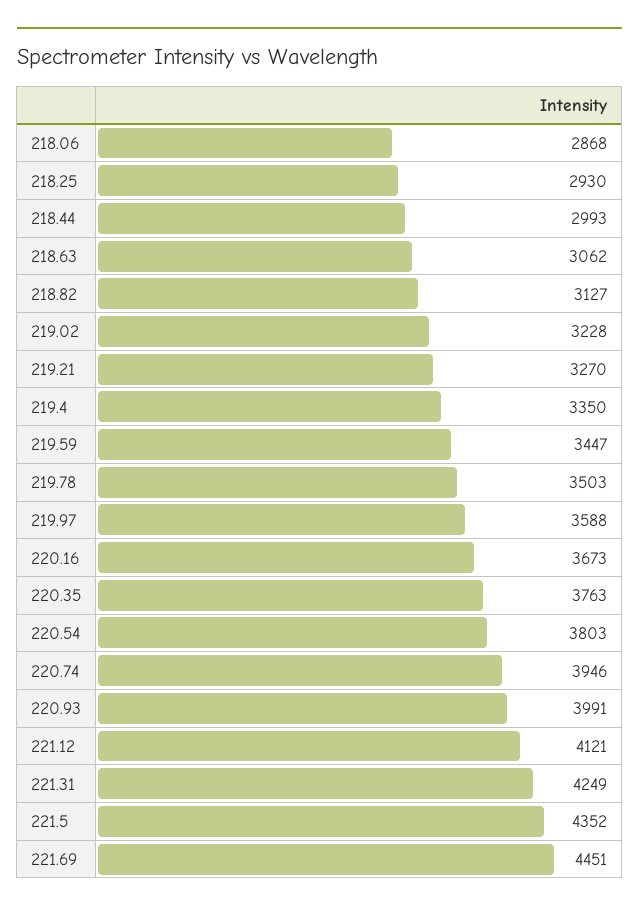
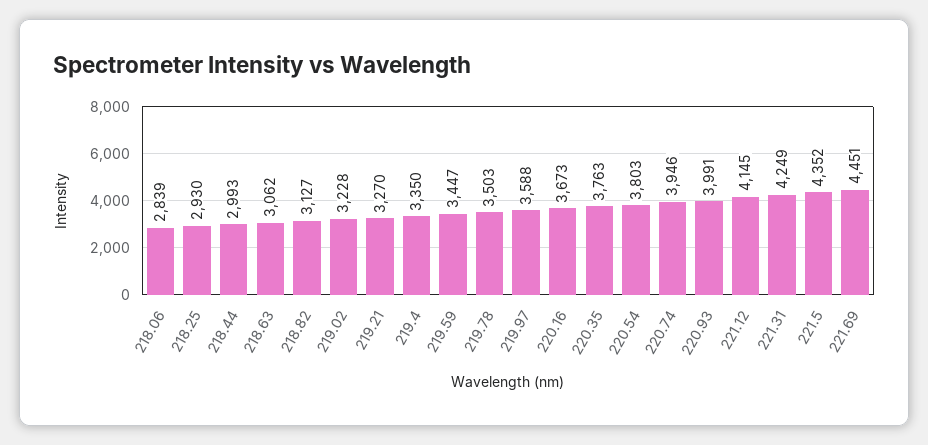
218.06: 2868 -> 2839
221.12: 4121 -> 4145

